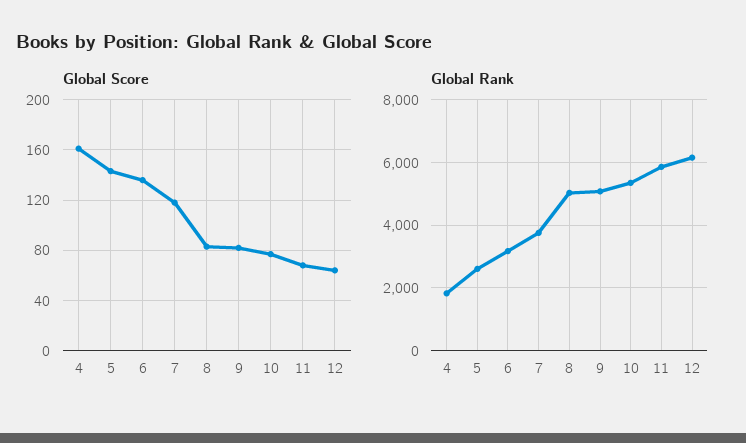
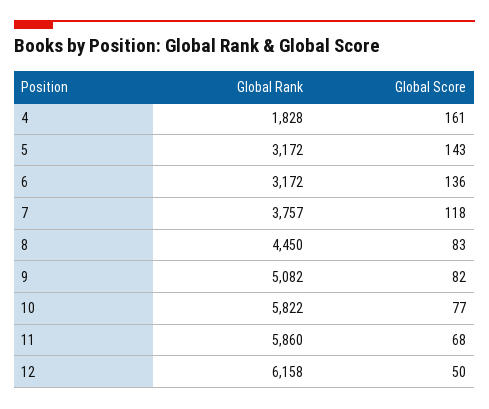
Global Score, 12: 65 -> 50
Global Rank, 5: 2600 -> 3172
Global Rank, 8: 5000 -> 4450
Global Rank, 10: 5400 -> 5822

